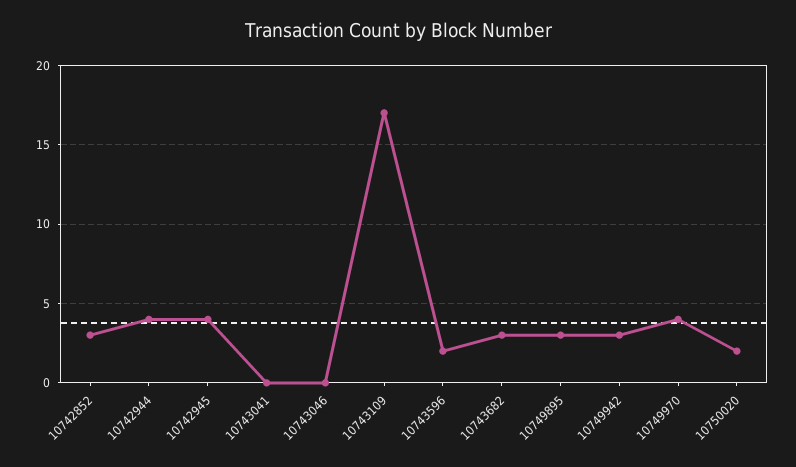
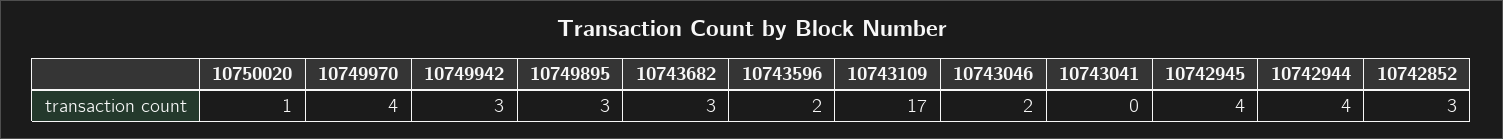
10743046: 0 -> 2
10750020: 2 -> 1

